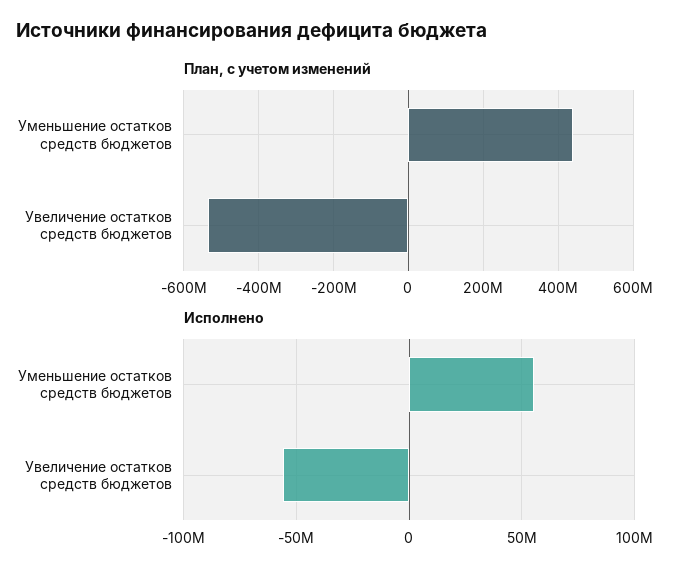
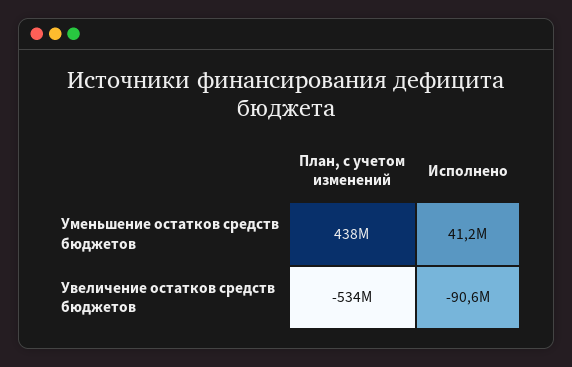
Исполнено, Уменьшение остатков средств бюджетов: 55000000 -> 41200000
Исполнено, Увеличение остатков средств бюджетов: -55000000 -> -90600000

